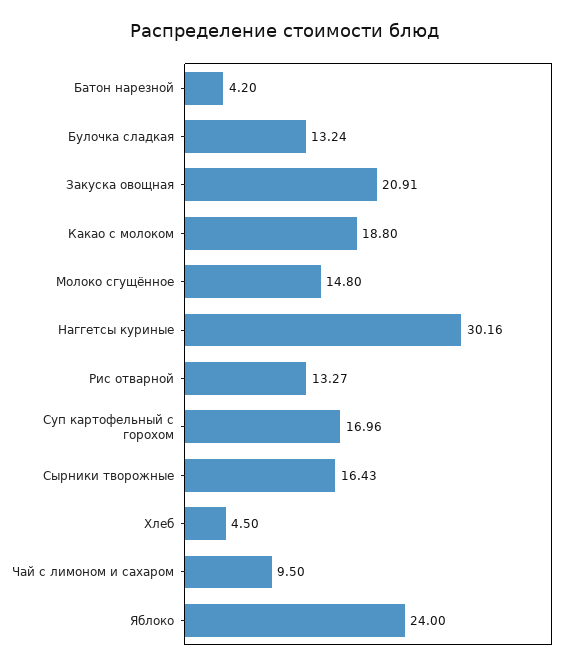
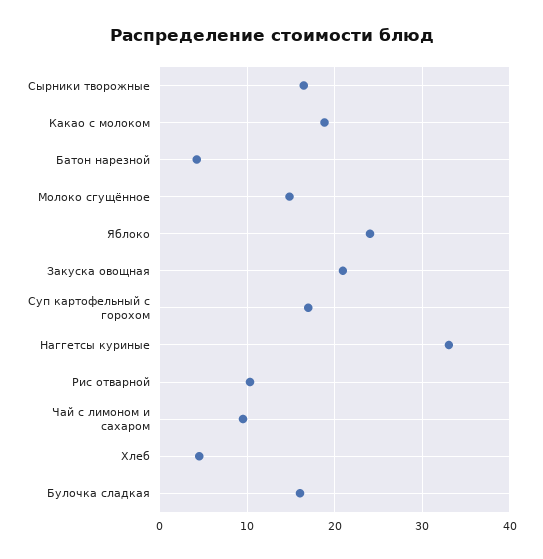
Булочка сладкая: 13.24 -> 16
Наггетсы куриные: 30.16 -> 33
Рис отварной: 13.27 -> 10

